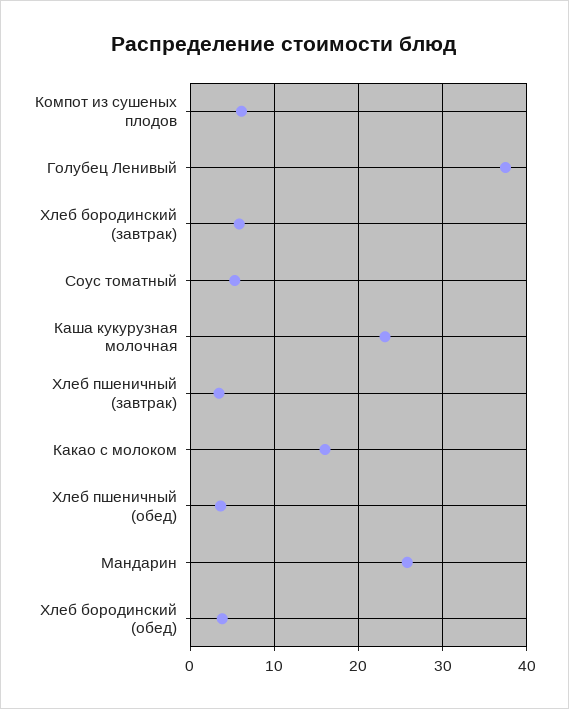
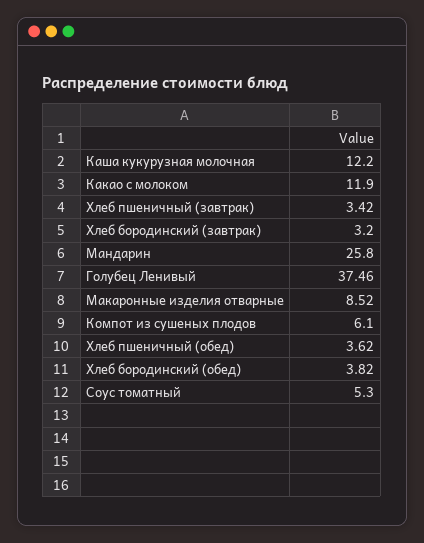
Хлеб бородинский (завтрак): 6 -> 3.2
Каша кукурузная молочная: 23 -> 12.2
Какао с молоком: 16 -> 11.9
Макаронные изделия отварные: none -> 8.52

